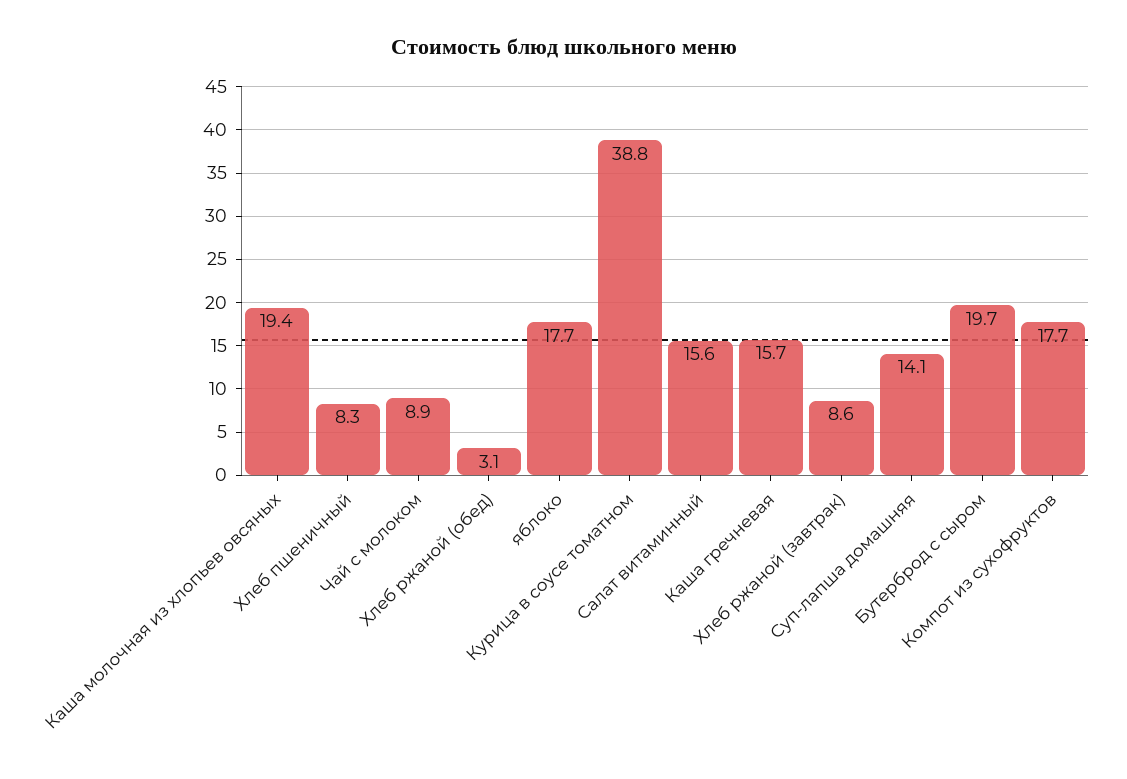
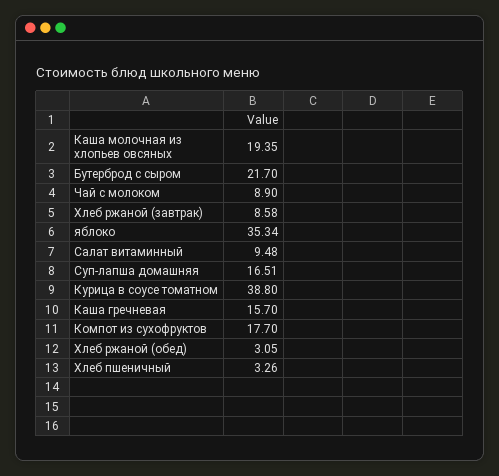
Хлеб пшеничный: 8.3 -> 3.26
яблоко: 17.7 -> 35.34
Салат витаминный: 15.6 -> 9.48
Суп-лапша домашняя: 14.1 -> 16.51
Бутерброд с сыром: 19.7 -> 21.7

